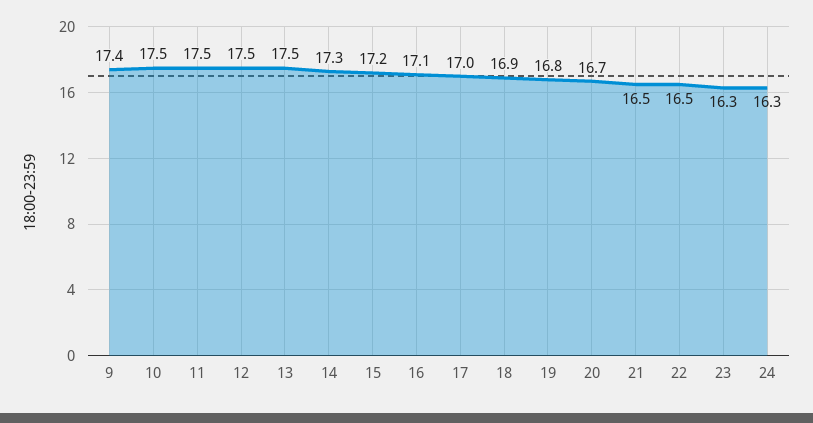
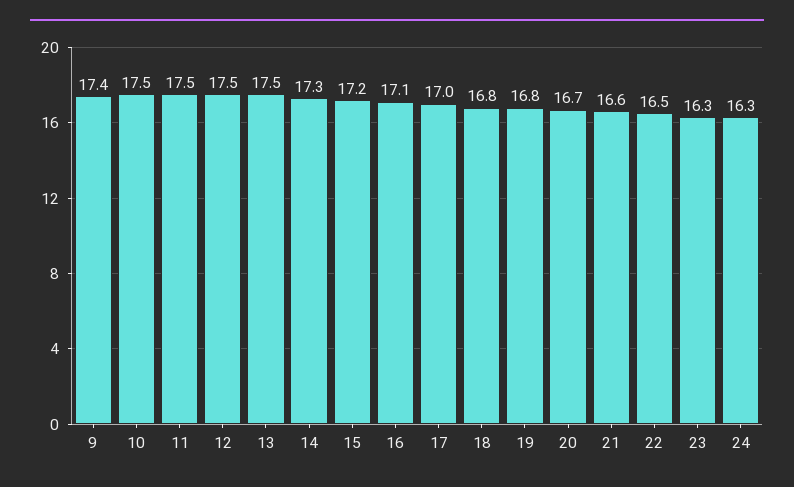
18: 16.9 -> 16.8
21: 16.5 -> 16.6

